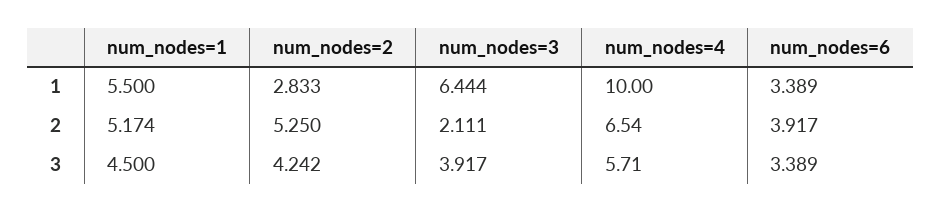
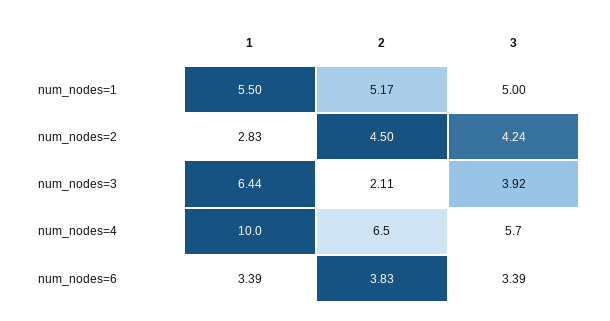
num_nodes=2, 2: 5.25 -> 4.5
num_nodes=6, 2: 3.917 -> 3.83
num_nodes=1, 3: 4.5 -> 5

